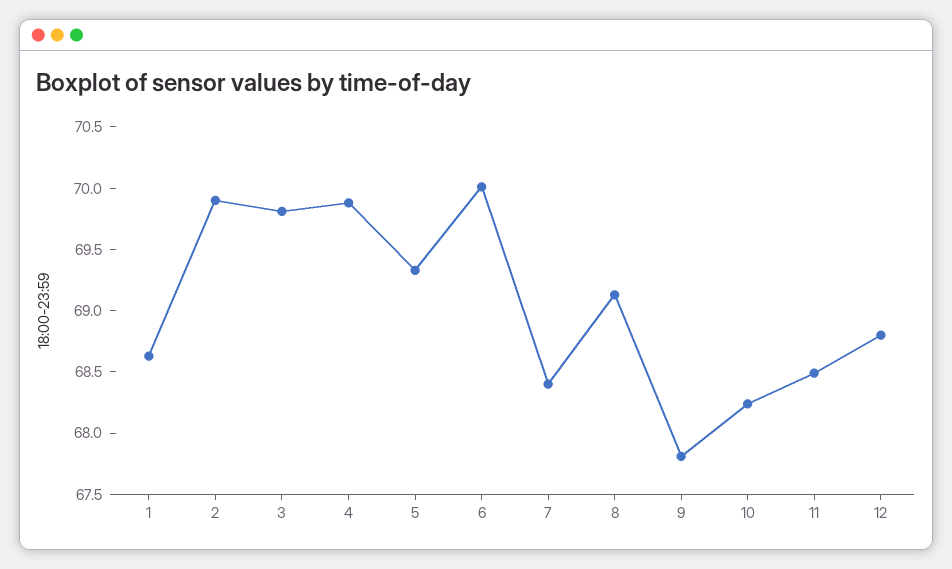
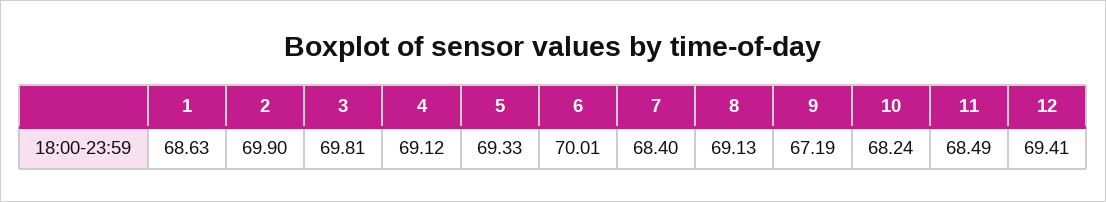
4: 69.9 -> 69.12
9: 67.8 -> 67.19
12: 68.8 -> 69.41

